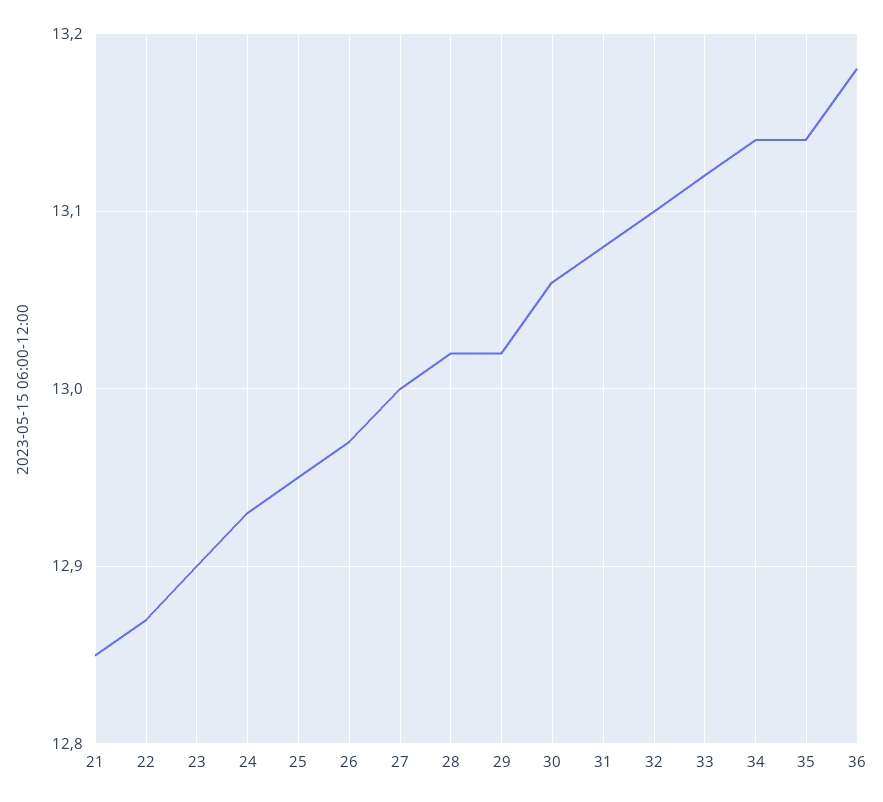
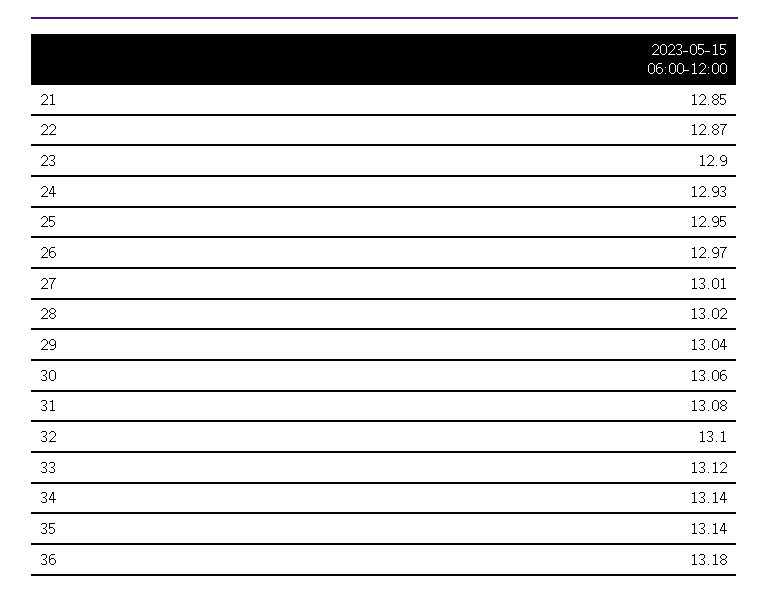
27: 13 -> 13.01
29: 13.02 -> 13.04

